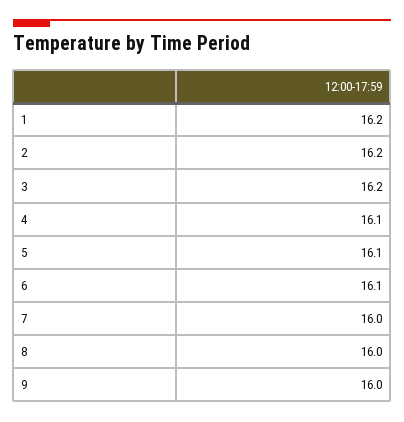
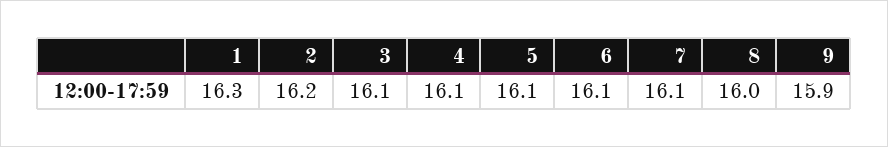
1: 16.2 -> 16.3
3: 16.2 -> 16.1
7: 16 -> 16.1
9: 16 -> 15.9

